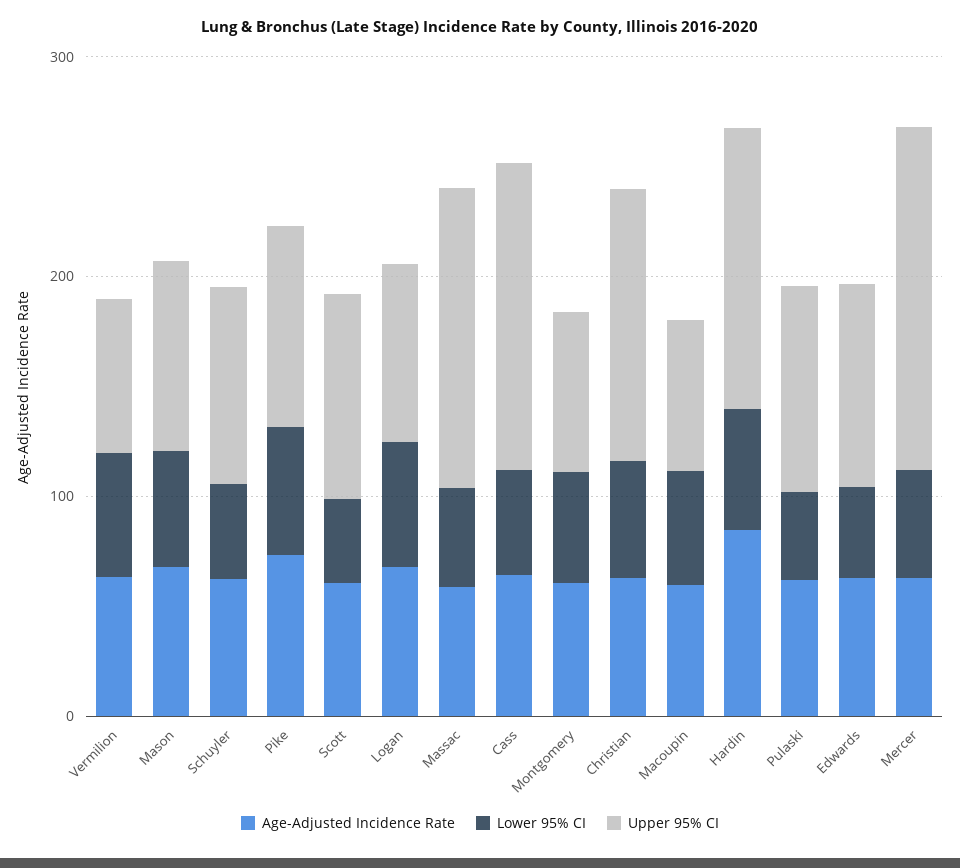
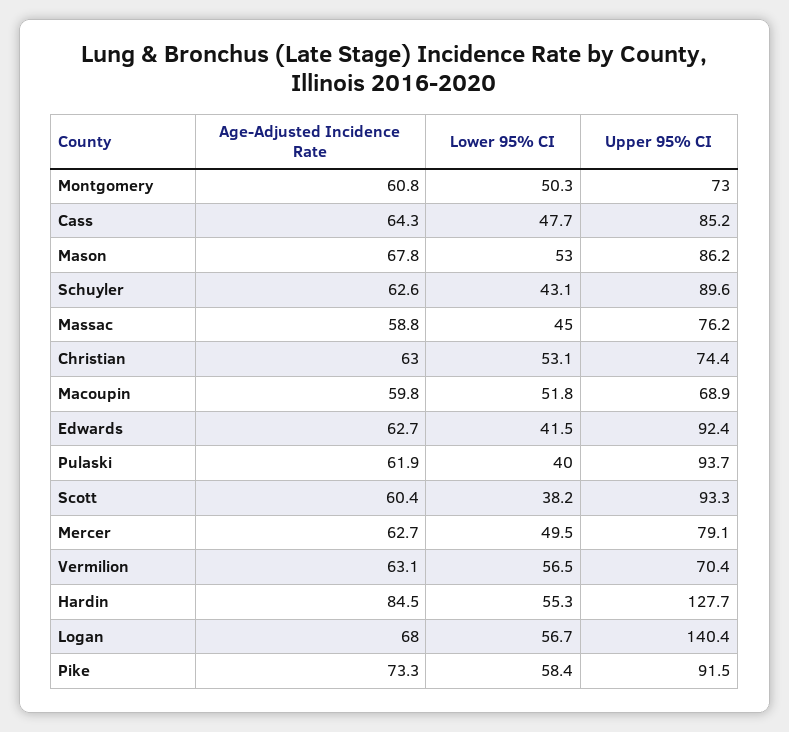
Upper 95% CI, Logan: 80 -> 140.4
Upper 95% CI, Massac: 140 -> 76.2
Upper 95% CI, Cass: 140 -> 85.2
Upper 95% CI, Christian: 120 -> 74.4
Upper 95% CI, Mercer: 160 -> 79.1

